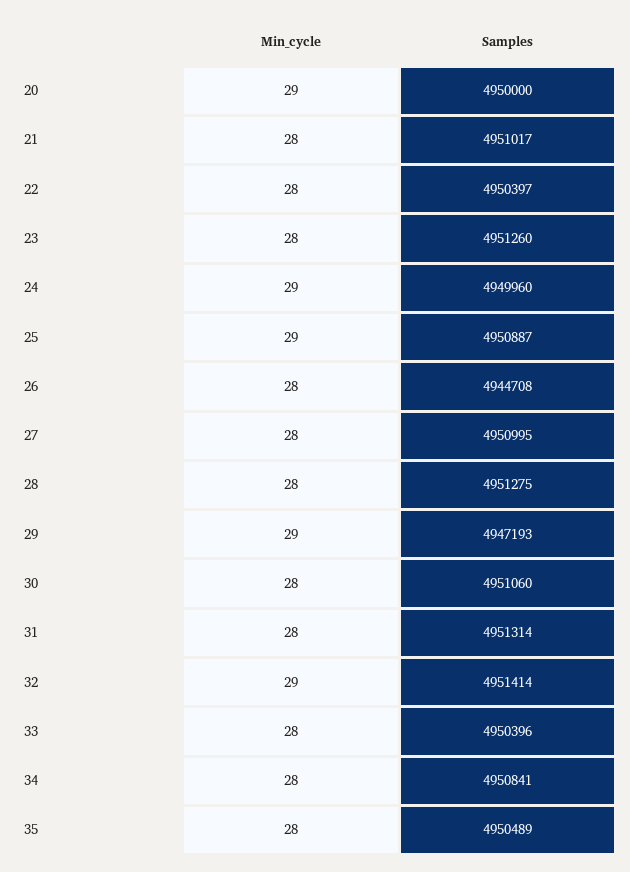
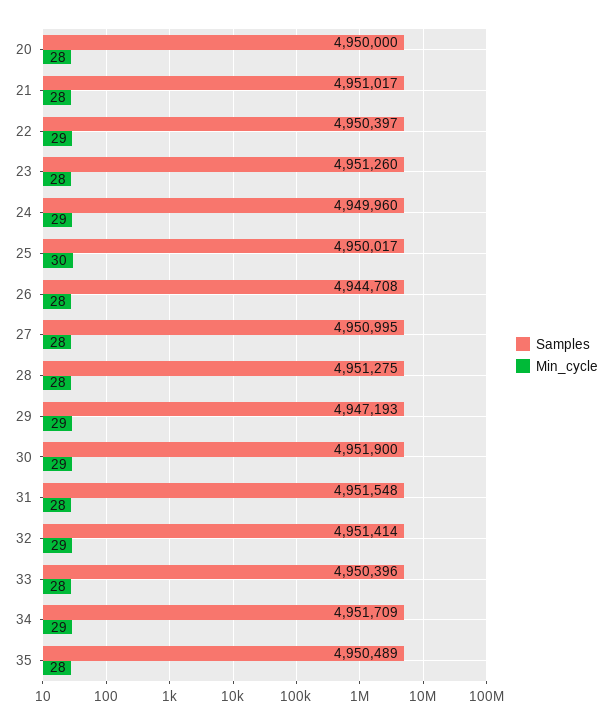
Min_cycle, 20: 29 -> 28
Min_cycle, 22: 28 -> 29
Min_cycle, 25: 29 -> 30
Samples, 25: 4950887 -> 4950017
Min_cycle, 30: 28 -> 29
Samples, 30: 4951060 -> 4951900
Samples, 31: 4951314 -> 4951548
Min_cycle, 34: 28 -> 29
Samples, 34: 4950841 -> 4951709

